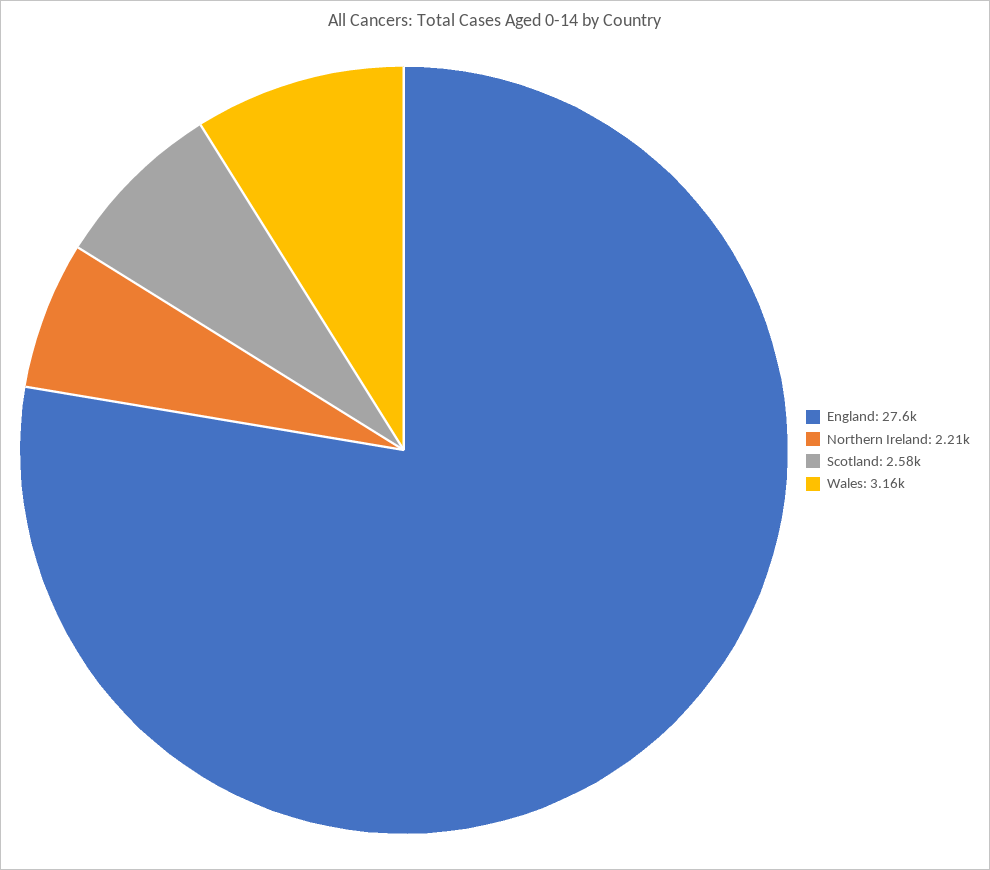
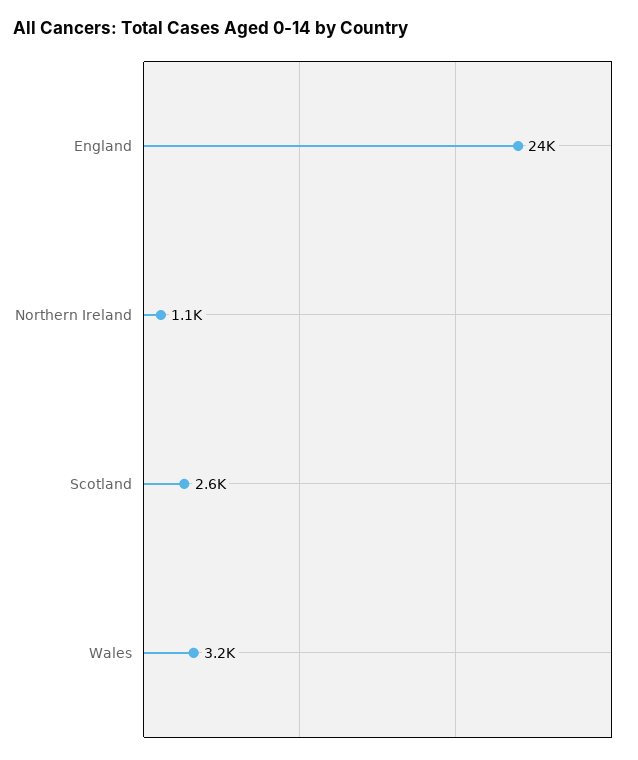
England: 27600 -> 24000
Northern Ireland: 2210 -> 1100

